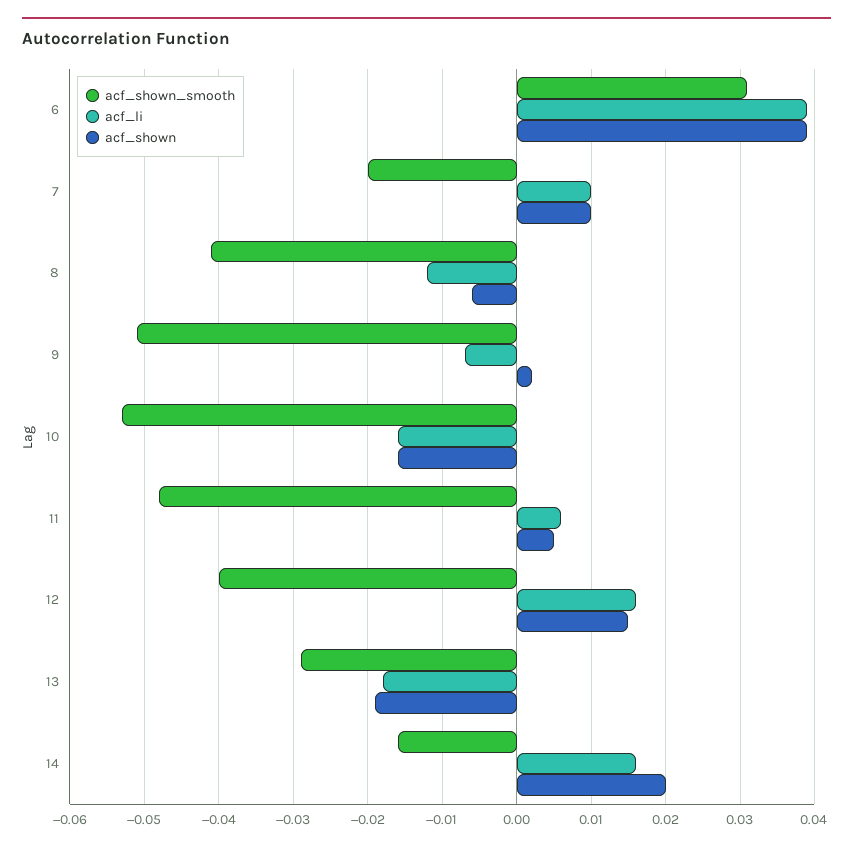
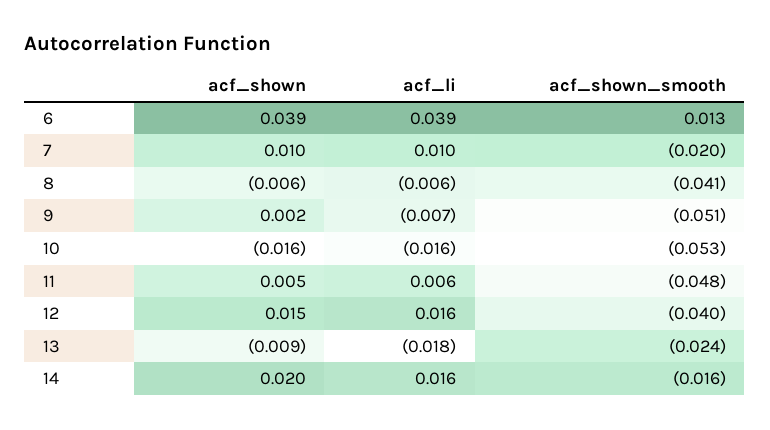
acf_shown_smooth, 6: 0.031 -> 0.013
acf_li, 8: -0.012 -> -0.006
acf_shown_smooth, 13: -0.029 -> -0.024
acf_shown, 13: -0.019 -> -0.009

